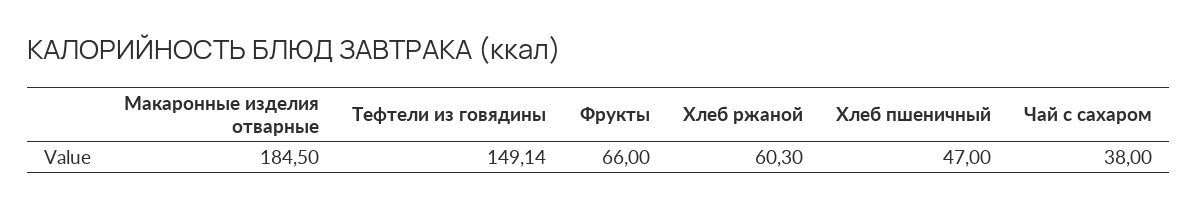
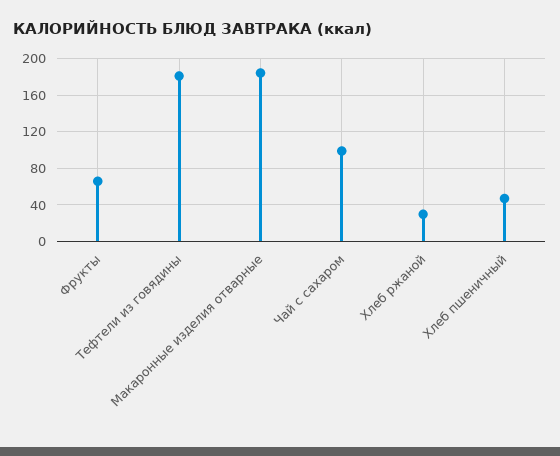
Тефтели из говядины: 149.14 -> 180
Хлеб ржаной: 60.3 -> 30
Чай с сахаром: 38 -> 100

